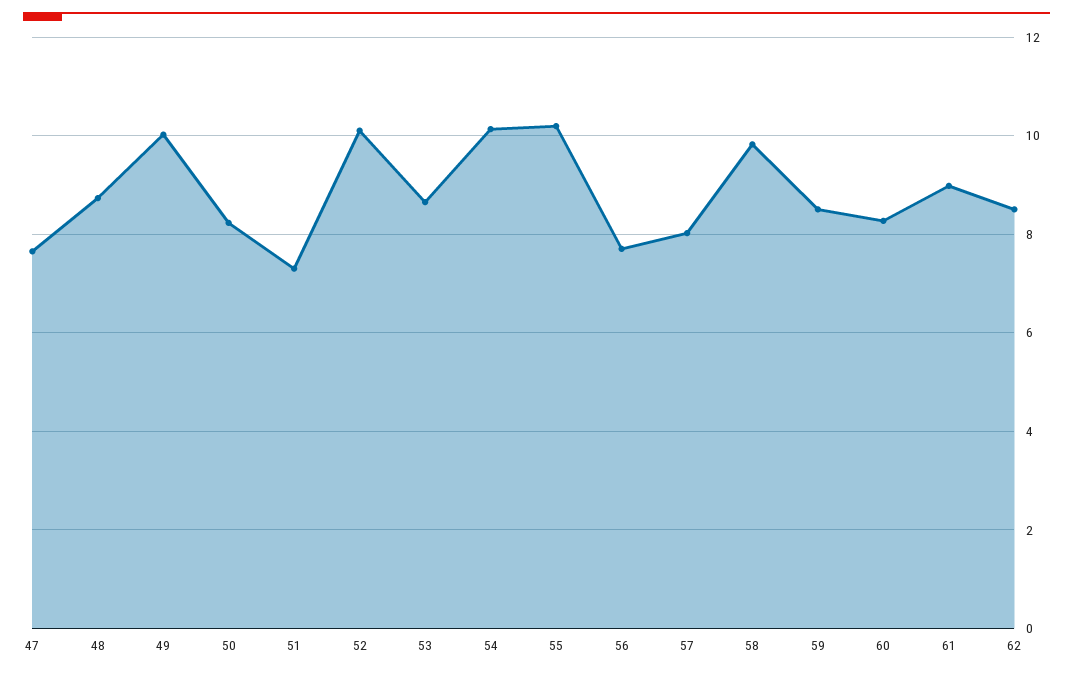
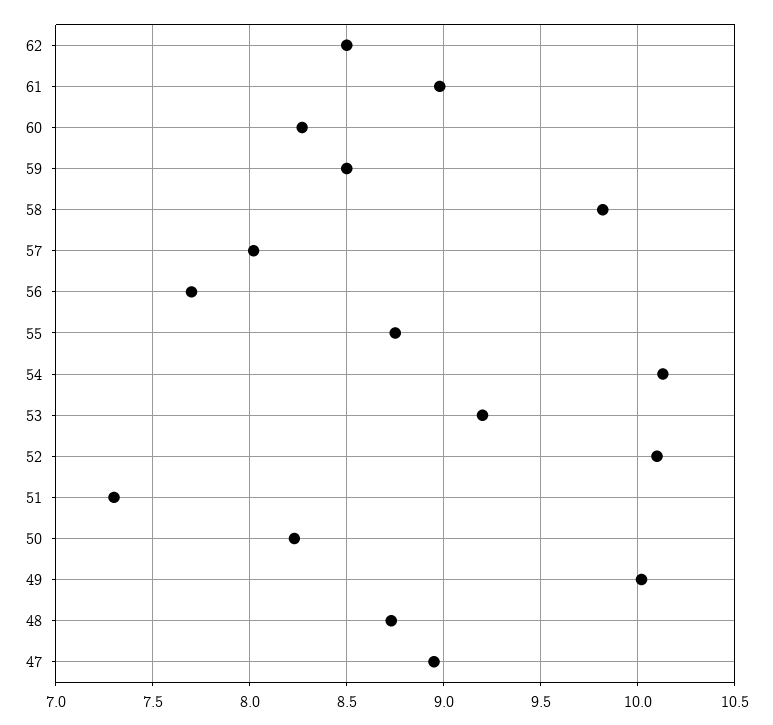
47: 7.6 -> 8.95
53: 8.6 -> 9.2
55: 10.2 -> 8.75

